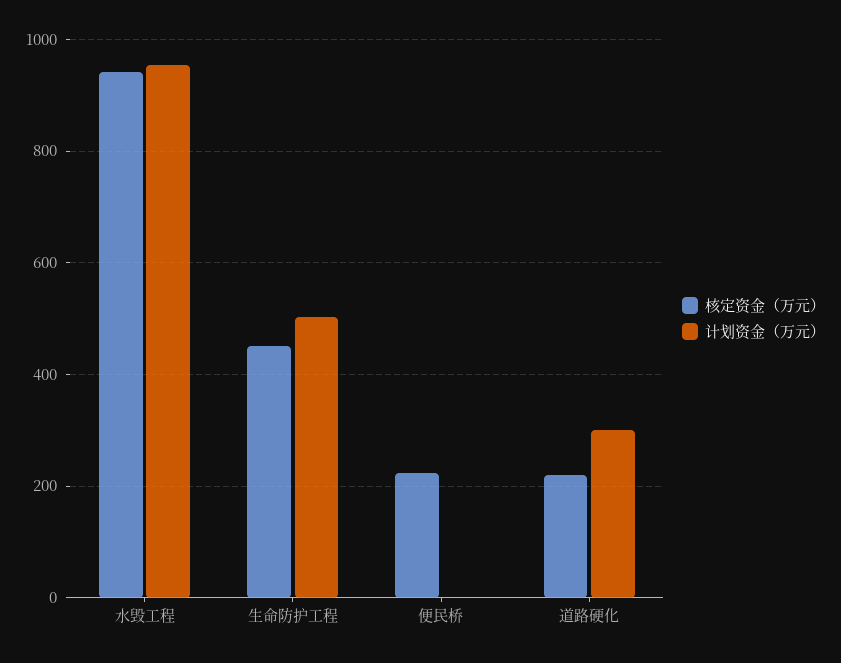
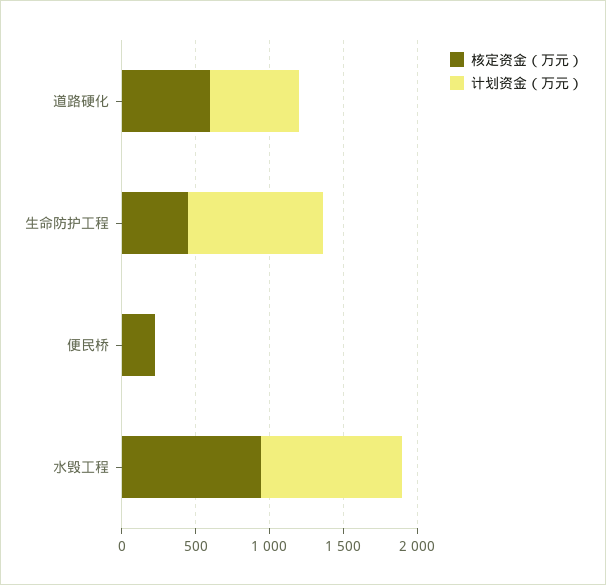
计划资金（万元）, 生命防护工程: 500 -> 900
核定资金（万元）, 道路硬化: 220 -> 600
计划资金（万元）, 道路硬化: 300 -> 600

